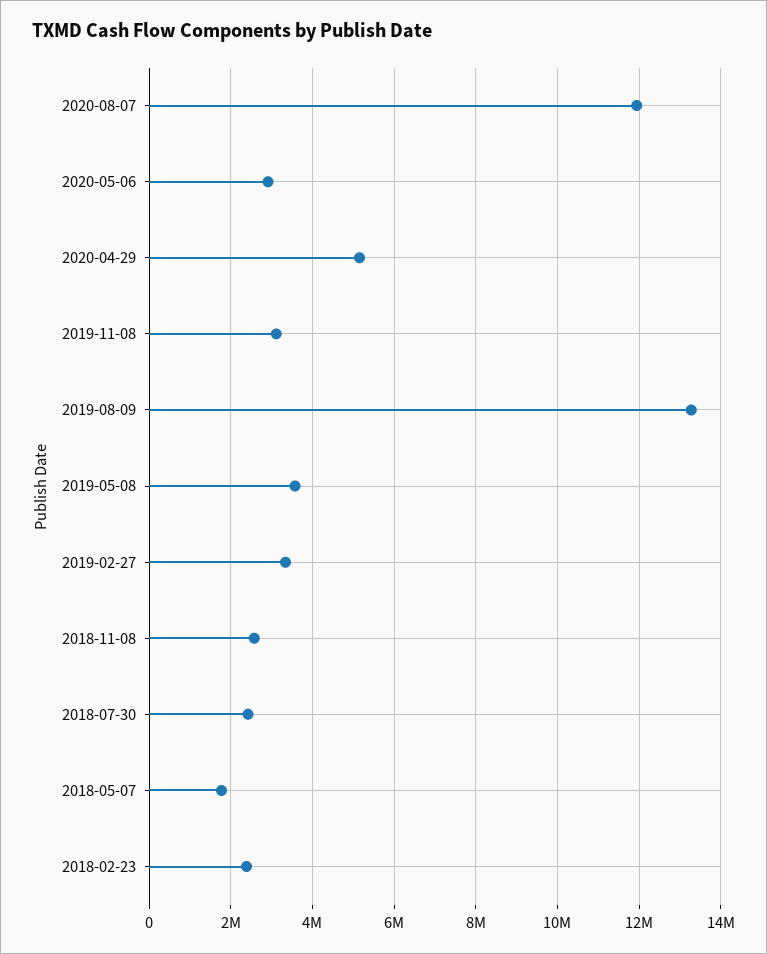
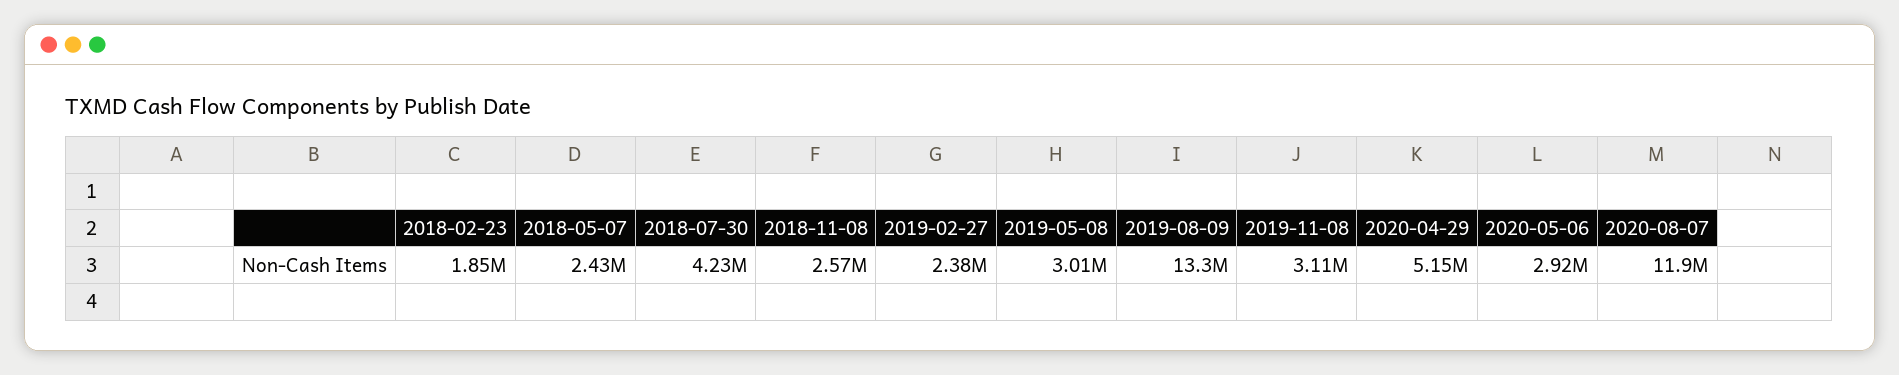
2019-05-08: 3600000 -> 3010000
2019-02-27: 3400000 -> 2380000
2018-07-30: 2400000 -> 4230000
2018-05-07: 1800000 -> 2430000
2018-02-23: 2400000 -> 1850000

